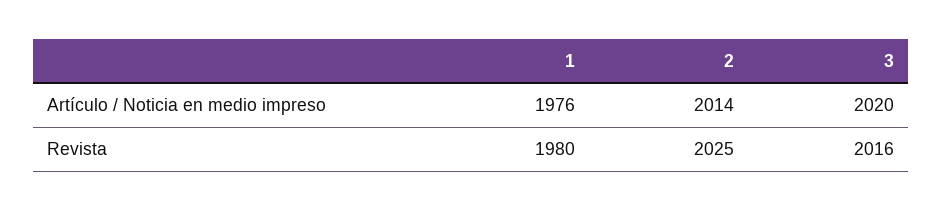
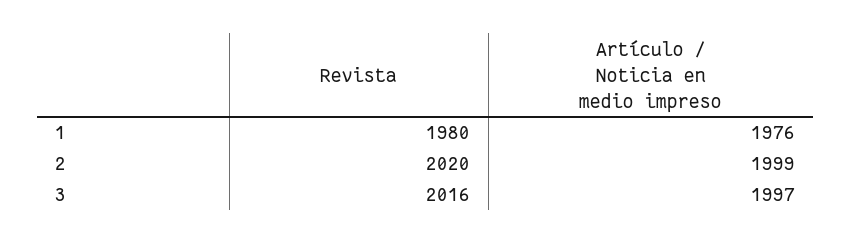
2, Artículo / Noticia en medio impreso: 2014 -> 1999
3, Artículo / Noticia en medio impreso: 2020 -> 1997
2, Revista: 2025 -> 2020

